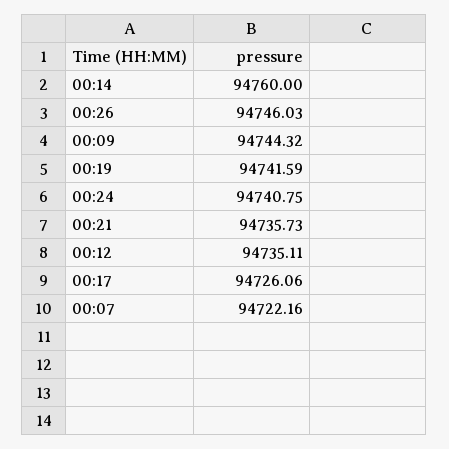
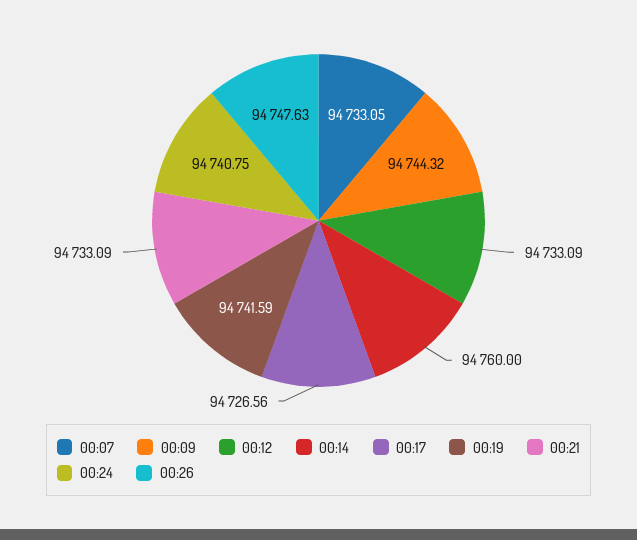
00:26: 94746.03 -> 94747.63
00:21: 94735.73 -> 94733.09
00:12: 94735.11 -> 94733.09
00:17: 94726.06 -> 94726.56
00:07: 94722.16 -> 94733.05

